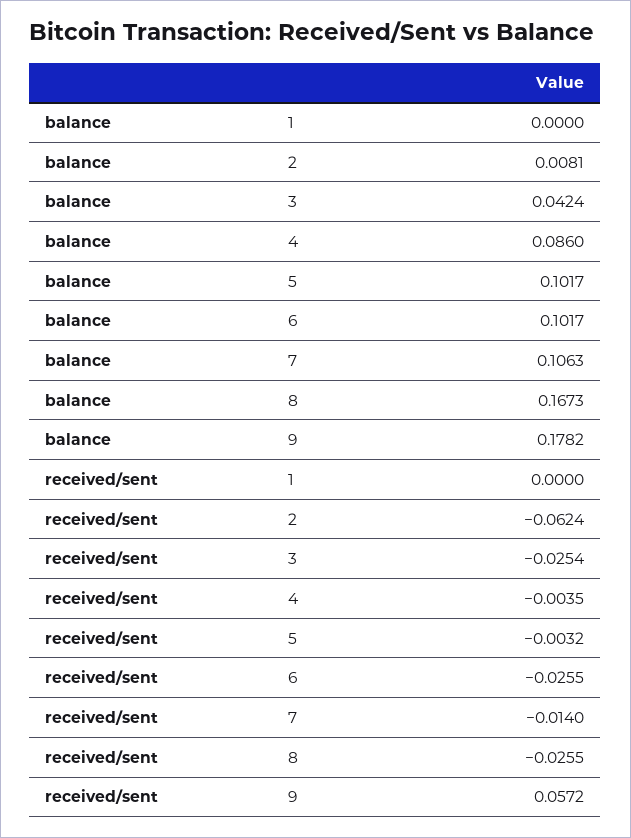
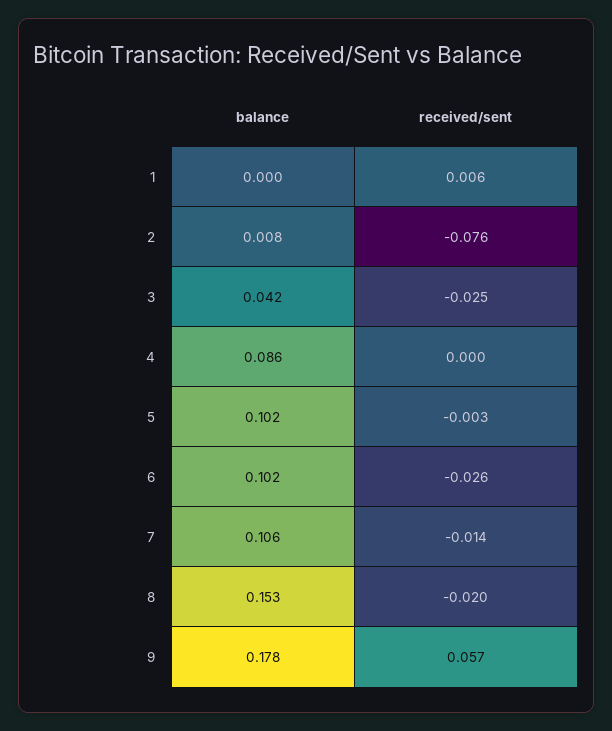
balance, 8: 0.1673 -> 0.153
received/sent, 1: 0 -> 0.006
received/sent, 2: -0.0624 -> -0.076
received/sent, 4: -0.0035 -> 0
received/sent, 8: -0.0255 -> -0.02

